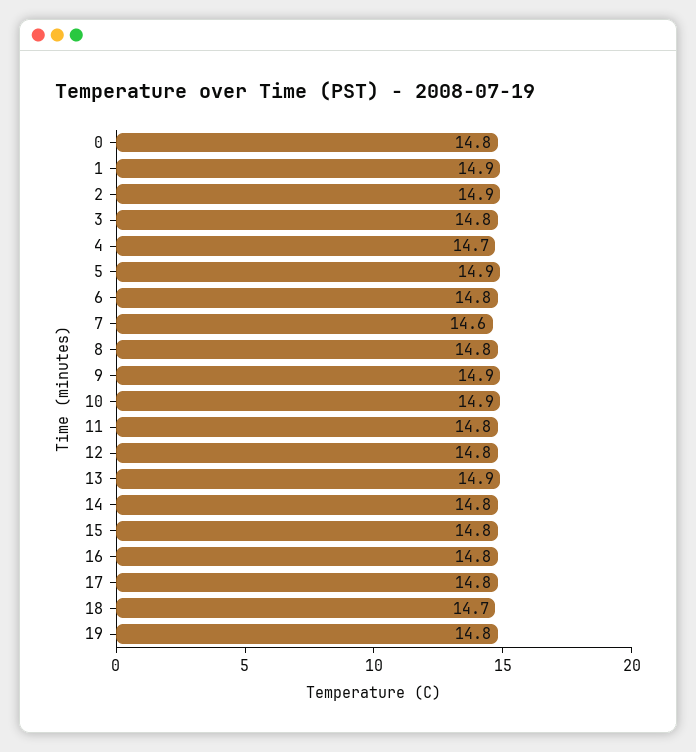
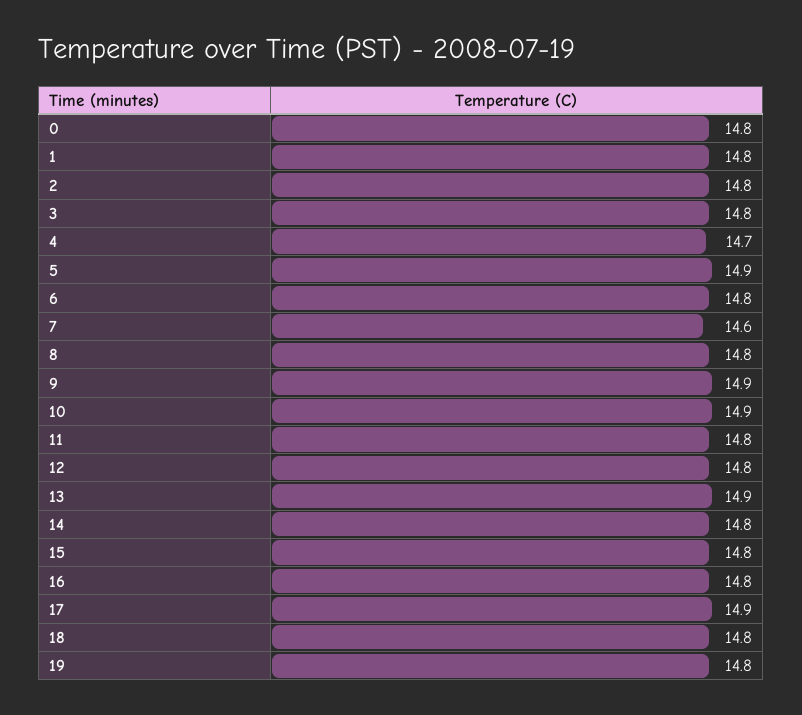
1: 14.9 -> 14.8
2: 14.9 -> 14.8
17: 14.8 -> 14.9
18: 14.7 -> 14.8

